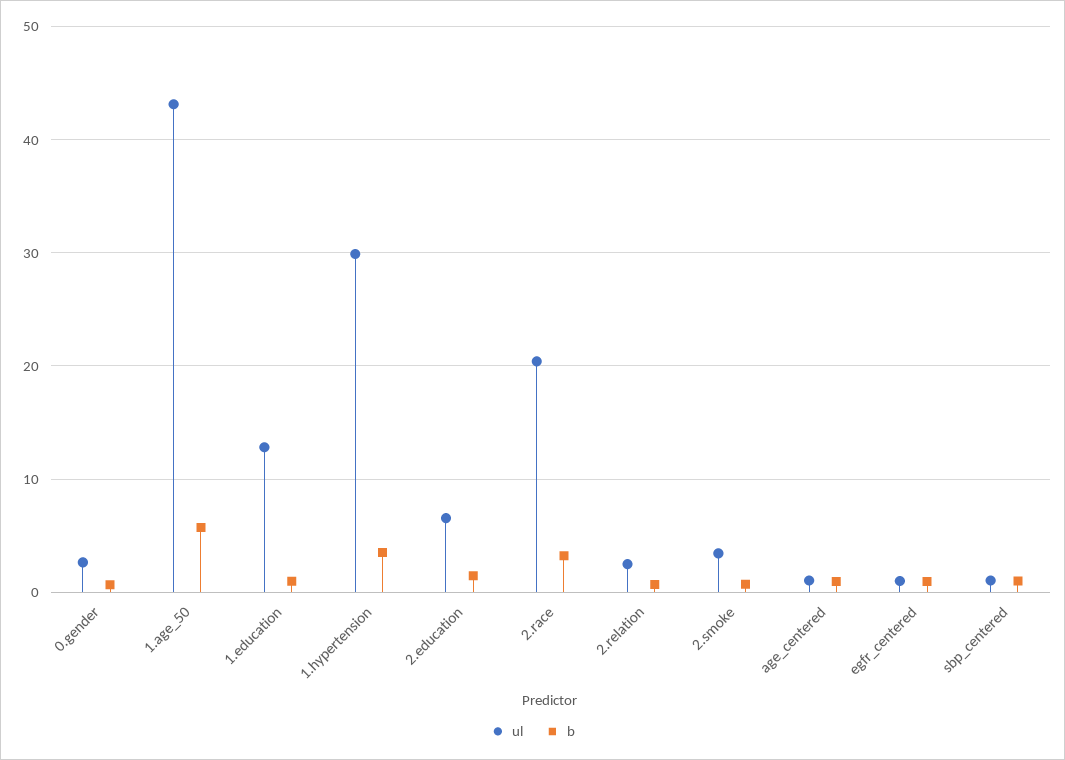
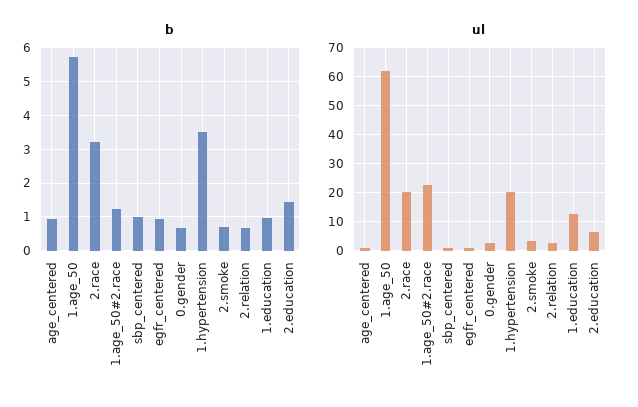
ul, 1.age_50: 43 -> 62.5
ul, 1.hypertension: 30 -> 20
b, 1.age_50#2.race: none -> 1.2
ul, 1.age_50#2.race: none -> 22.5

